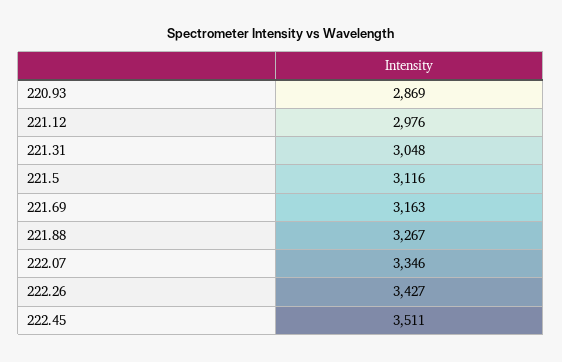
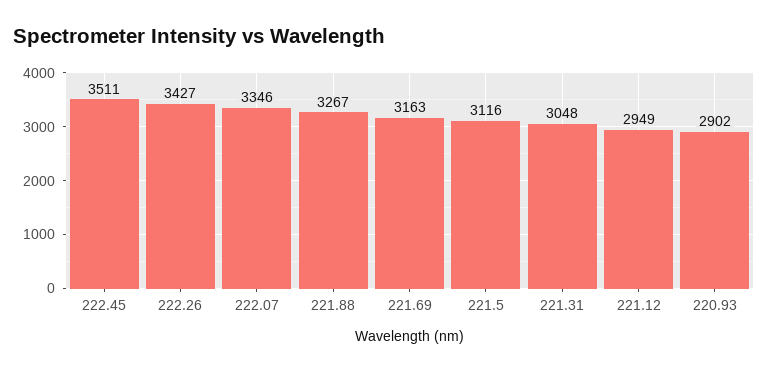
220.93: 2869 -> 2902
221.12: 2976 -> 2949

